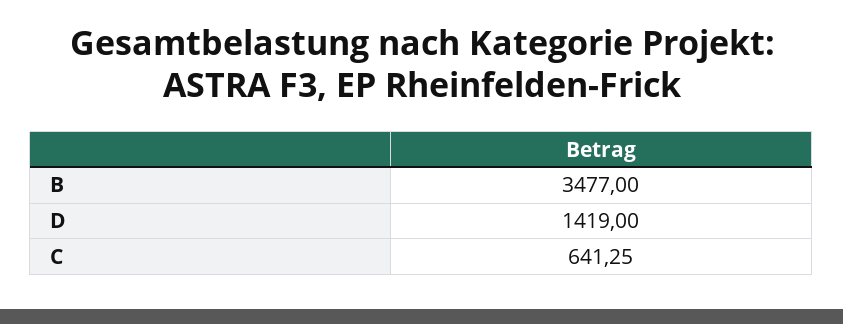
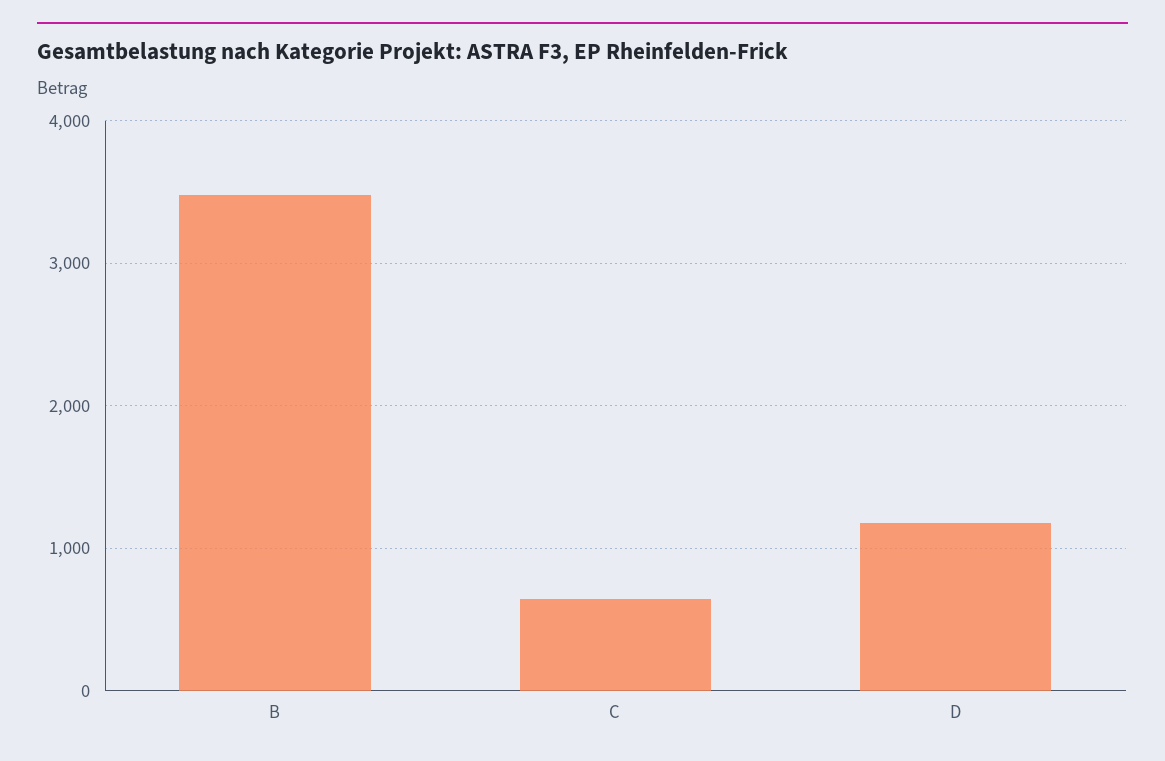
D: 1419 -> 1200

